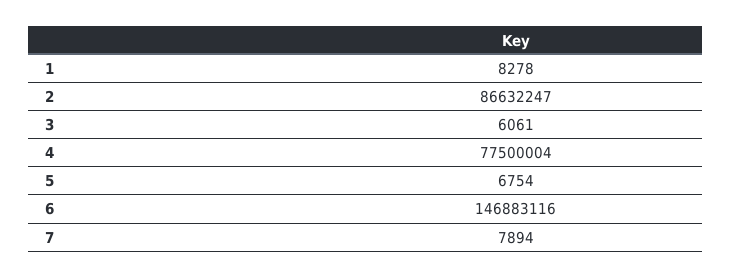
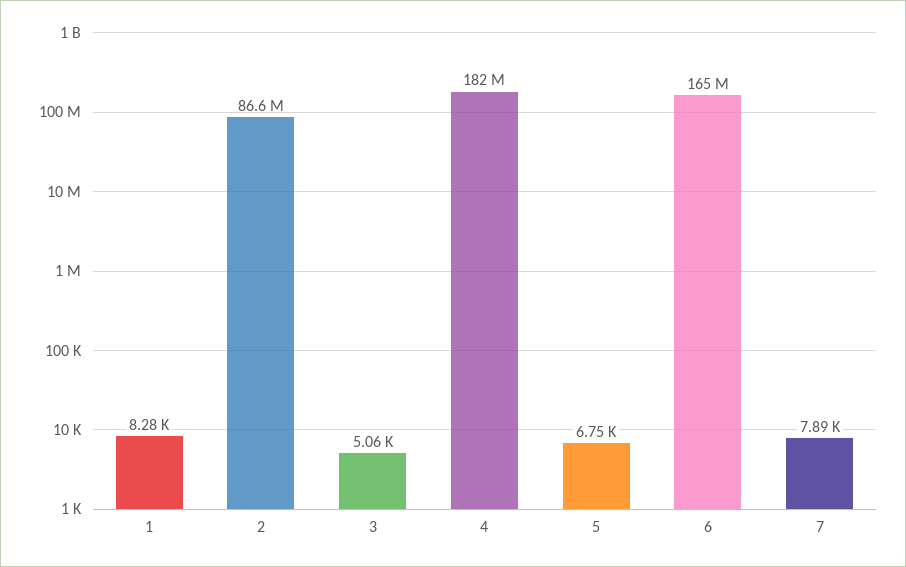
3: 6061 -> 5060
4: 77500004 -> 182000000
6: 146883116 -> 165000000

